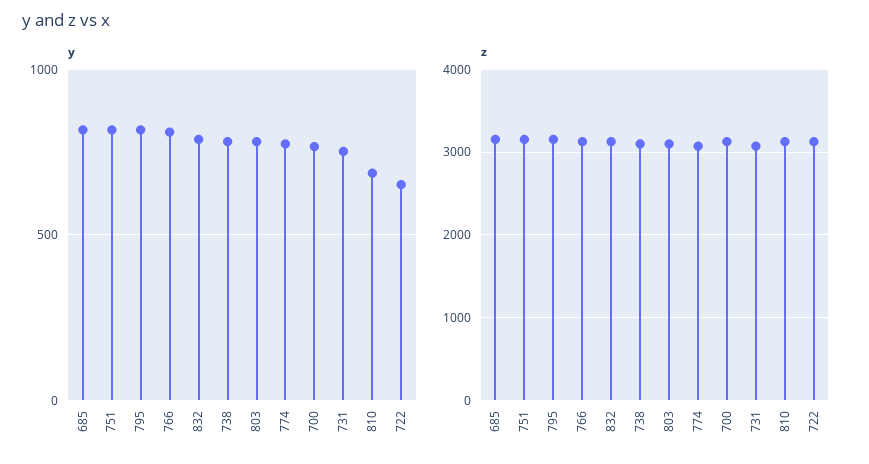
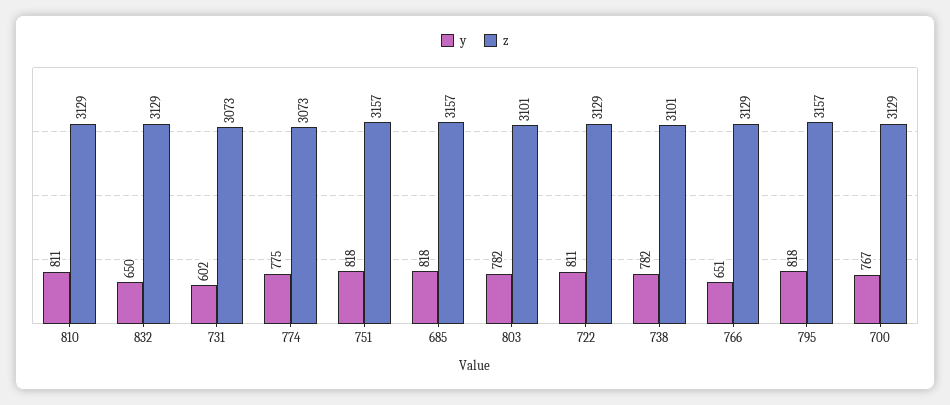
y, 766: 800 -> 651
y, 832: 800 -> 650
y, 731: 750 -> 602
y, 810: 700 -> 811
y, 722: 650 -> 811

